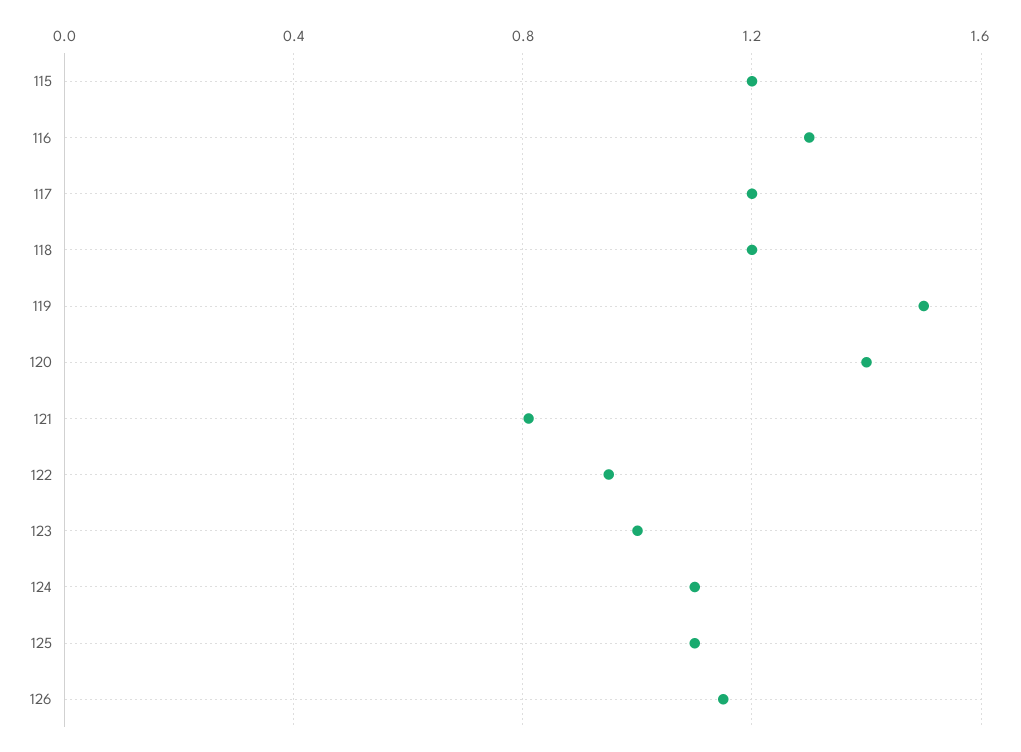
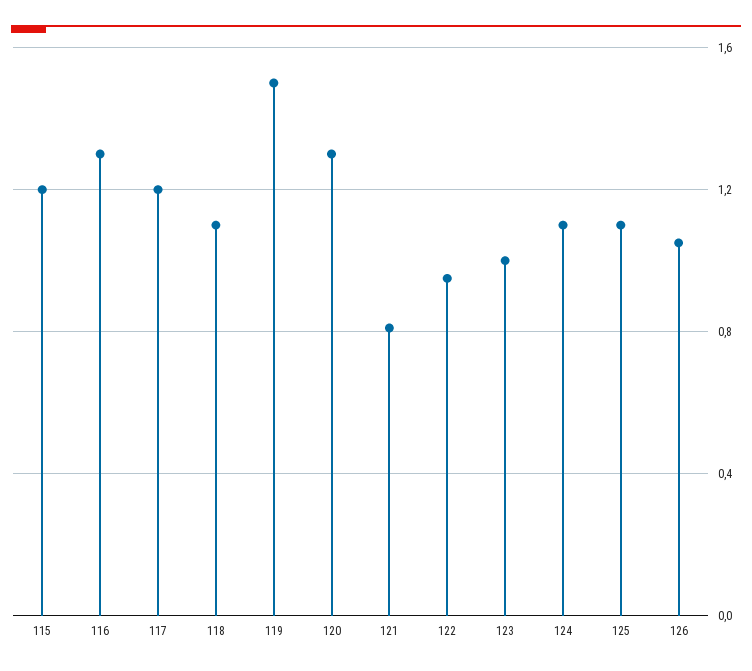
118: 1.2 -> 1.1
120: 1.4 -> 1.3
126: 1.15 -> 1.05

